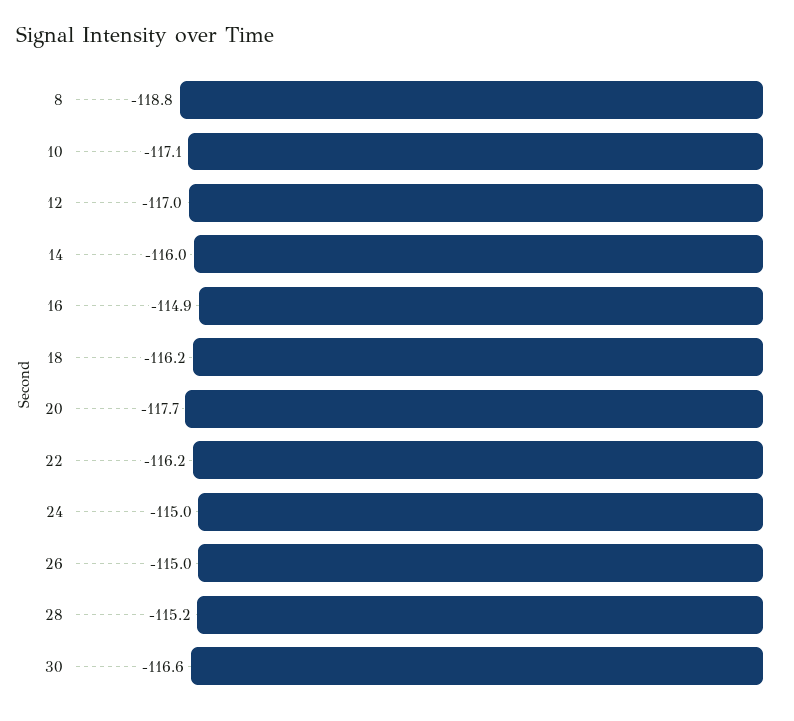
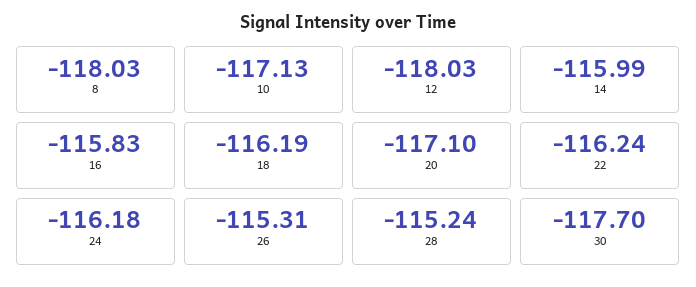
8: -118.8 -> -118.03
12: -117 -> -118.03
16: -114.9 -> -115.83
20: -117.7 -> -117.1
24: -115 -> -116.18
26: -115 -> -115.31
30: -116.6 -> -117.7

